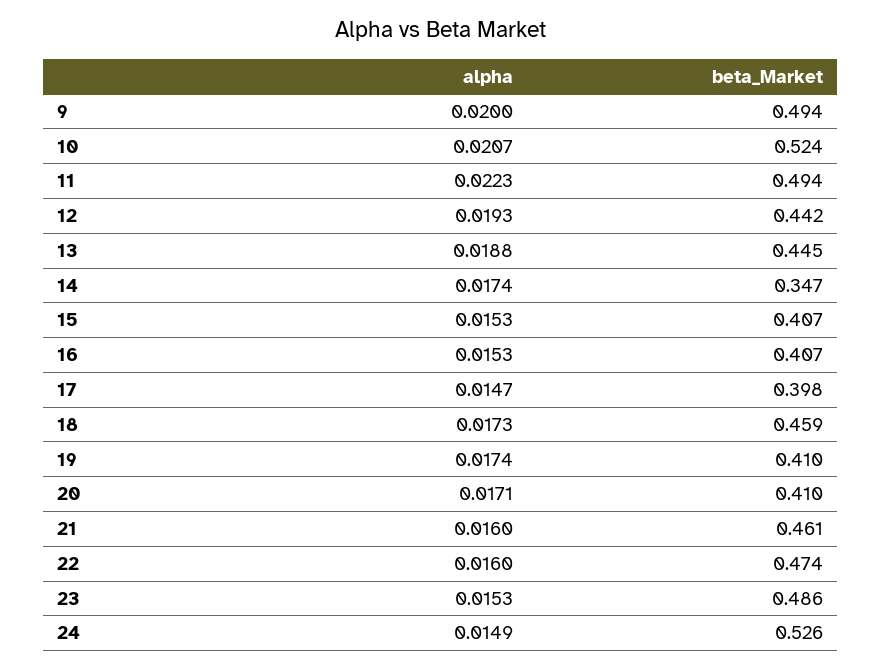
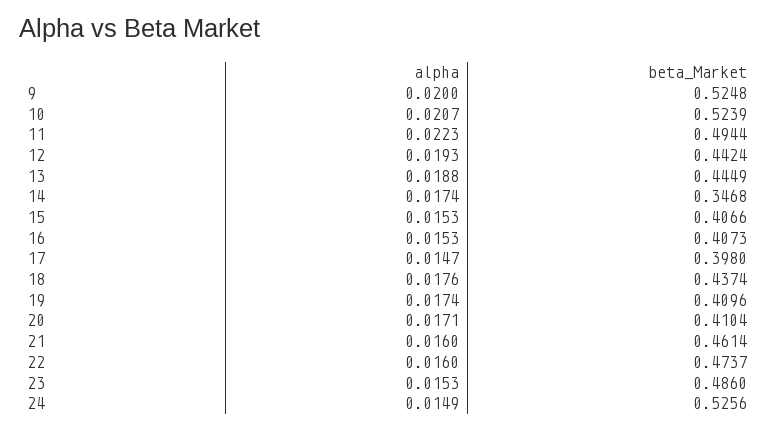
beta_Market, 9: 0.494 -> 0.5248
alpha, 18: 0.0173 -> 0.0176
beta_Market, 18: 0.459 -> 0.4374

